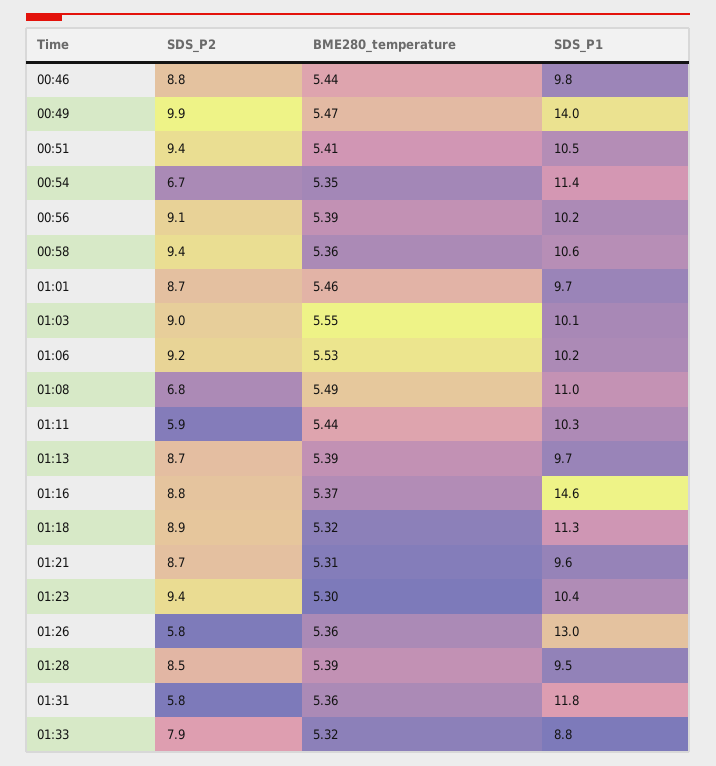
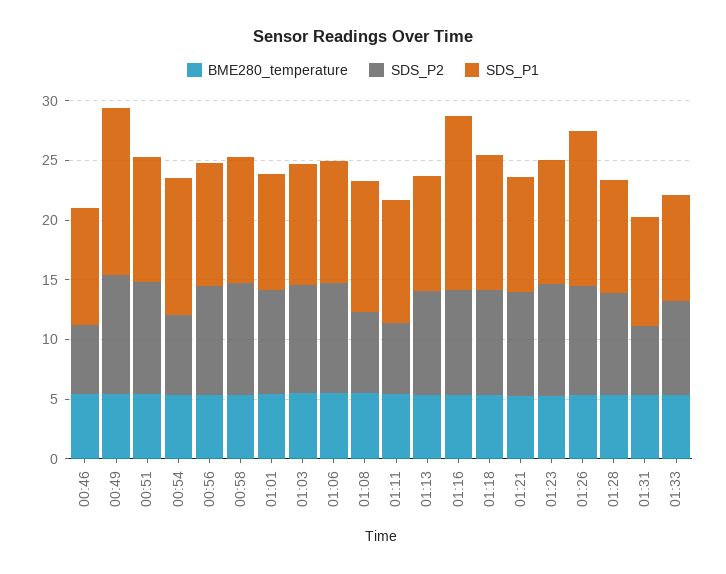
SDS_P2, 00:46: 8.8 -> 6
SDS_P2, 01:26: 5.8 -> 9
SDS_P1, 01:31: 11.8 -> 9

